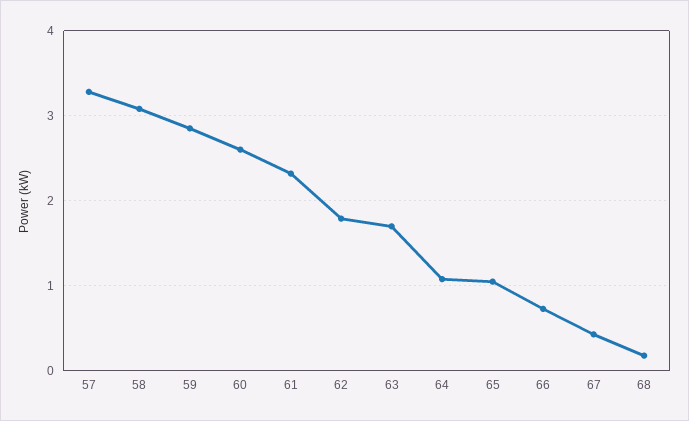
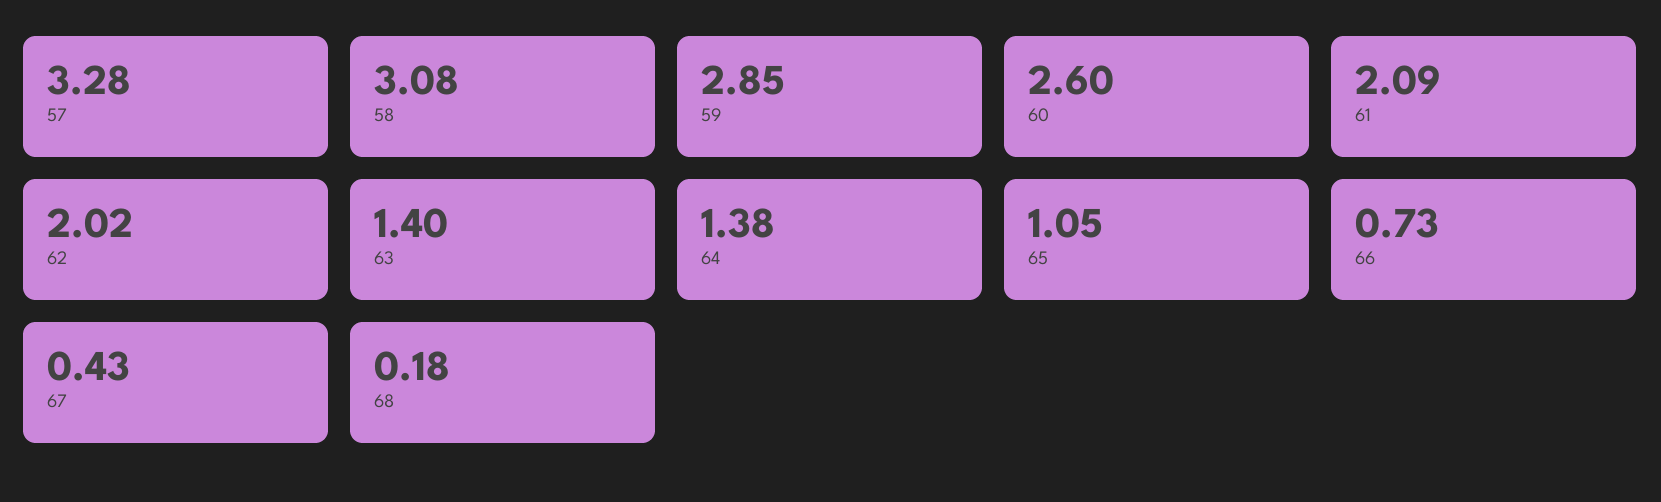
61: 2.3 -> 2.09
62: 1.8 -> 2.02
63: 1.7 -> 1.4
64: 1.1 -> 1.38

